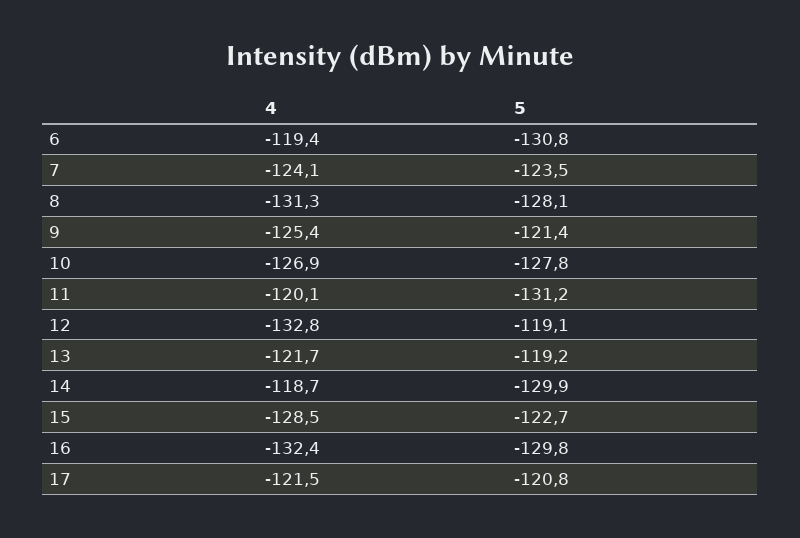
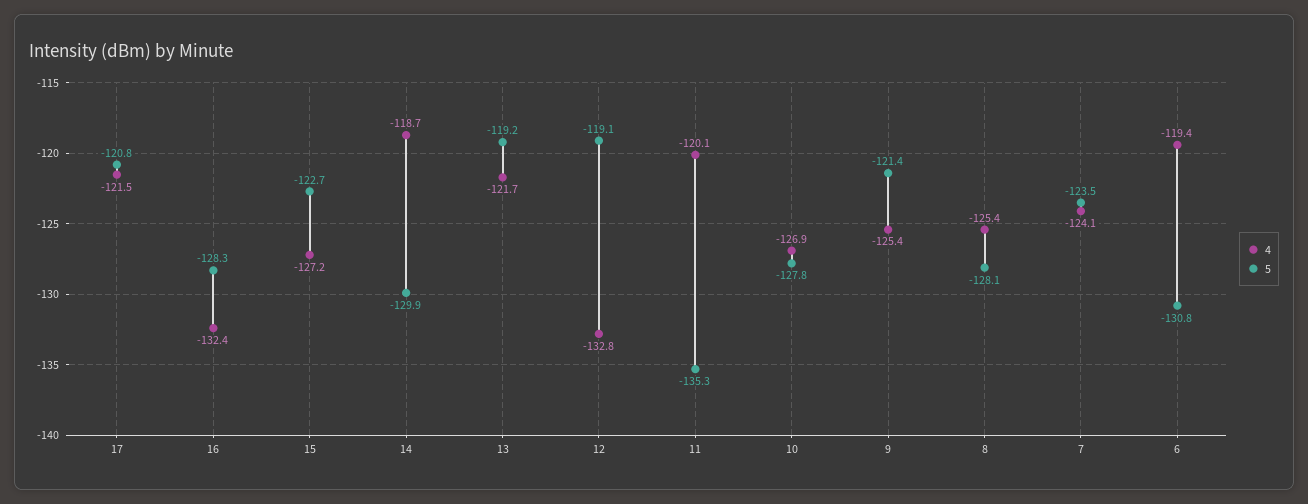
4, 8: -131.3 -> -125.4
5, 11: -131.2 -> -135.3
4, 15: -128.5 -> -127.2
5, 16: -129.8 -> -128.3

